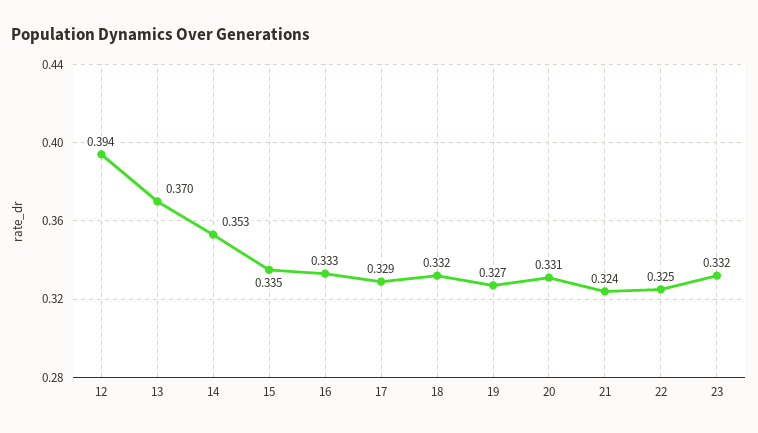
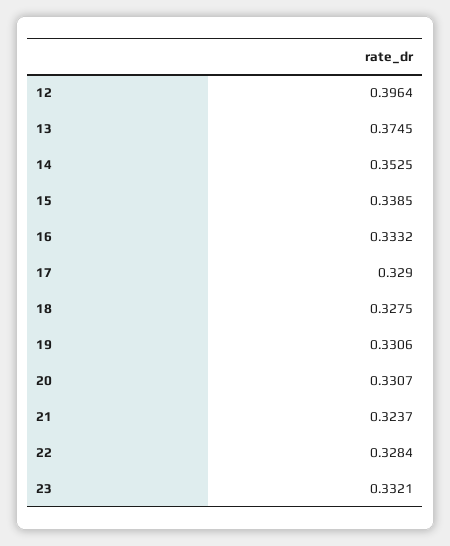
12: 0.394 -> 0.3964
13: 0.37 -> 0.3745
15: 0.335 -> 0.3385
18: 0.332 -> 0.3275
19: 0.327 -> 0.3306
22: 0.325 -> 0.3284

